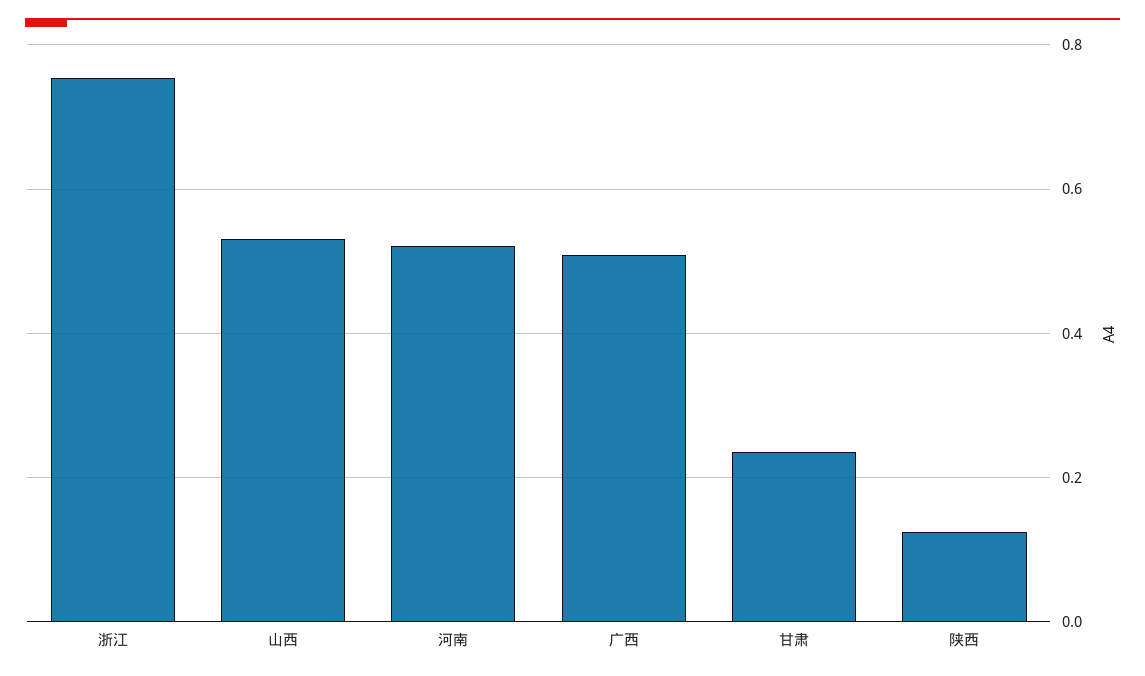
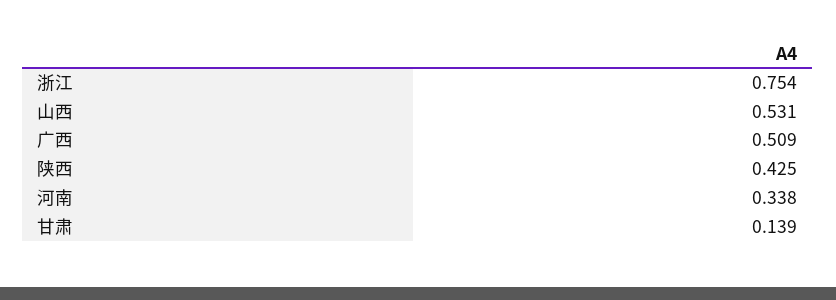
河南: 0.52 -> 0.338
甘肃: 0.24 -> 0.139
陕西: 0.12 -> 0.425

